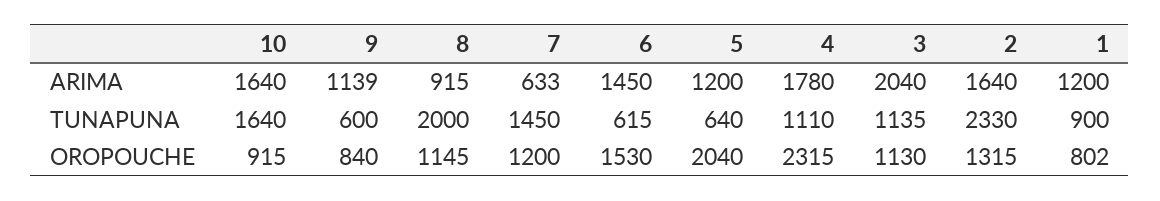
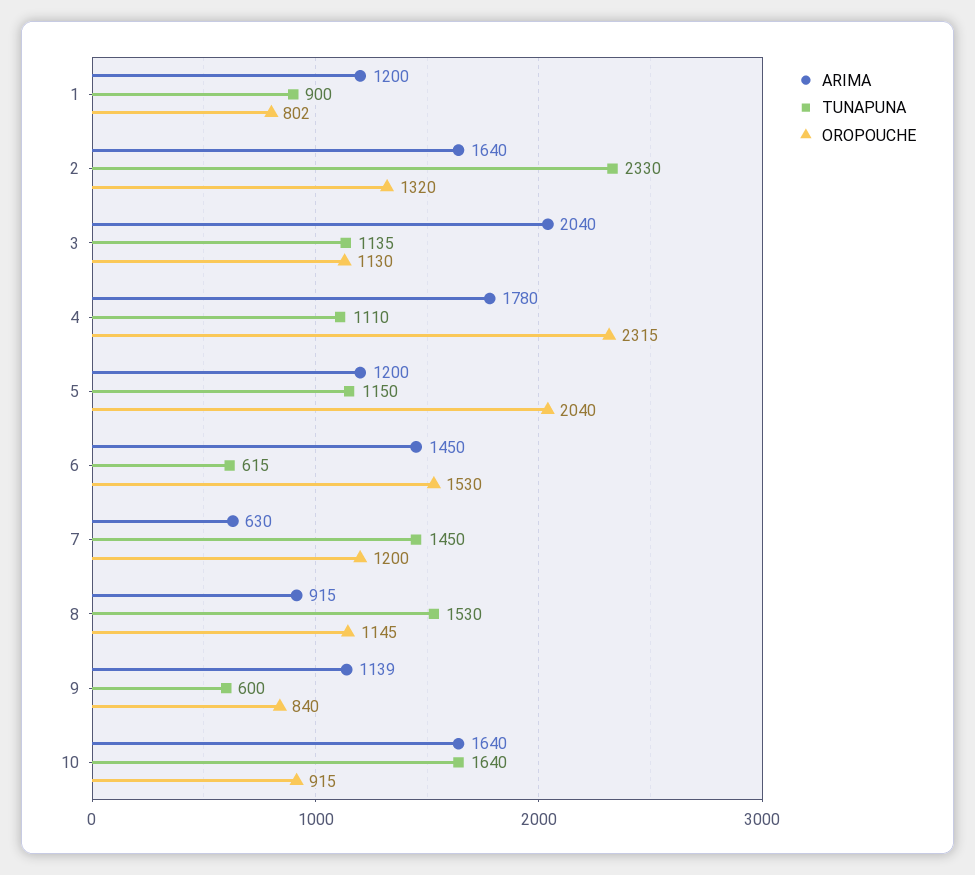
ARIMA, 7: 633 -> 630
TUNAPUNA, 8: 2000 -> 1530
TUNAPUNA, 5: 640 -> 1150
OROPOUCHE, 2: 1315 -> 1320

